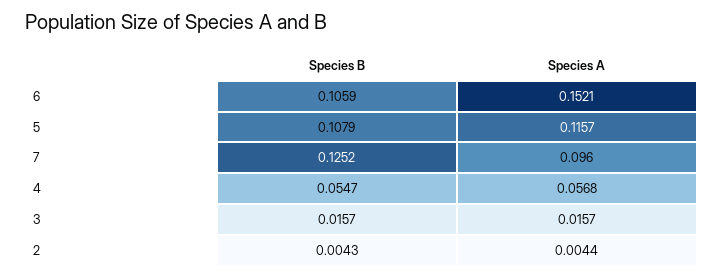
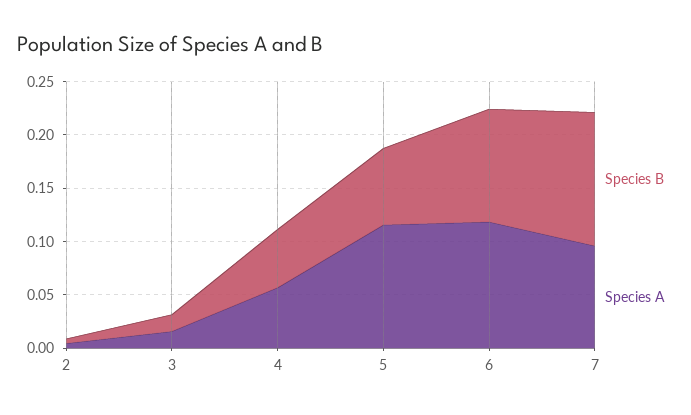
Species A, 6: 0.1521 -> 0.12
Species B, 5: 0.1079 -> 0.07

